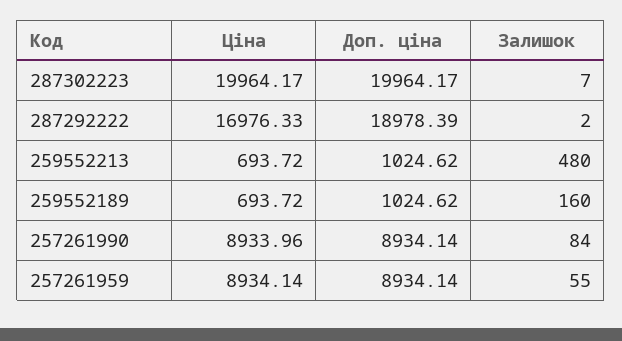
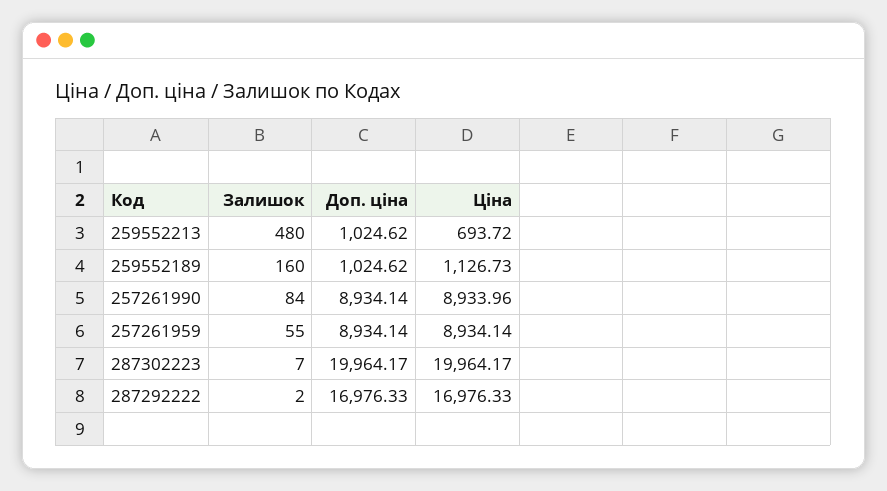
Доп. ціна, 287292222: 18978.39 -> 16976.33
Ціна, 259552189: 693.72 -> 1126.73

